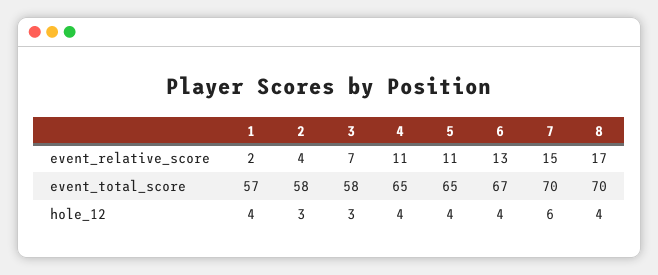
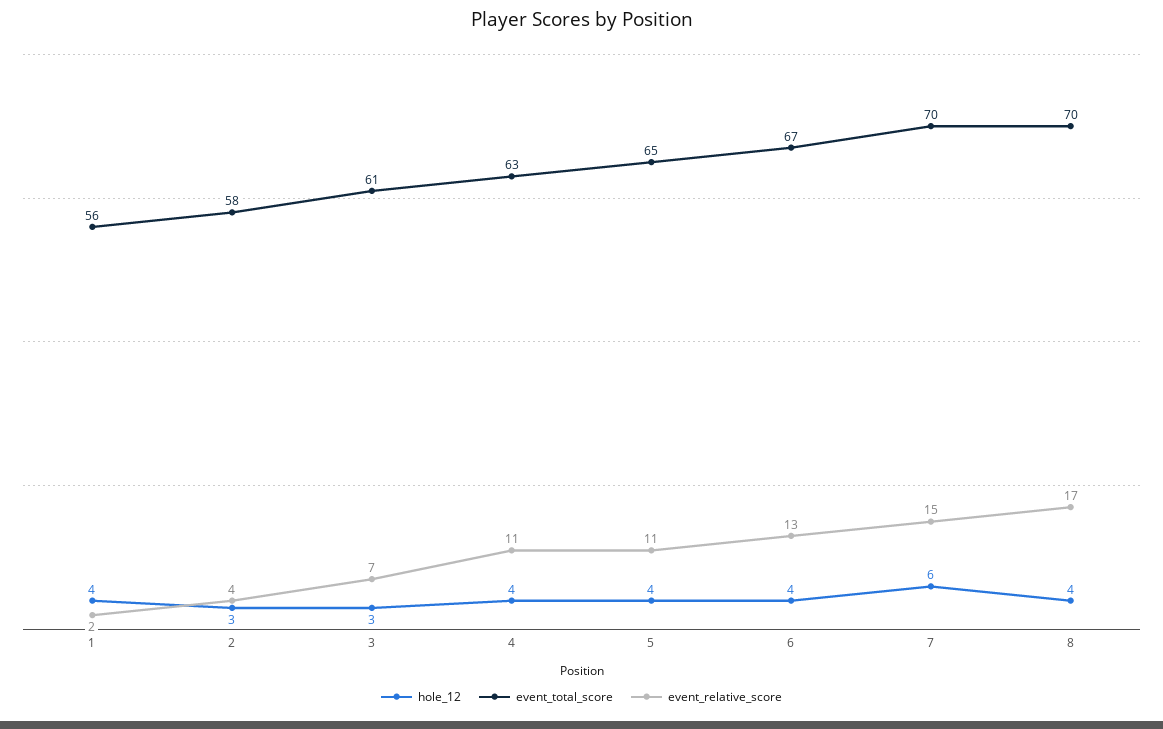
event_total_score, 1: 57 -> 56
event_total_score, 3: 58 -> 61
event_total_score, 4: 65 -> 63

